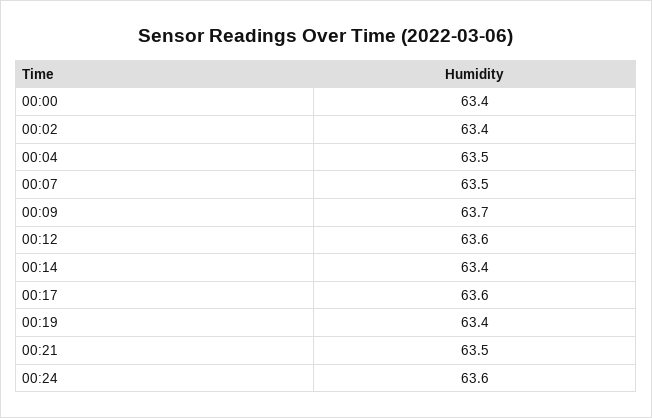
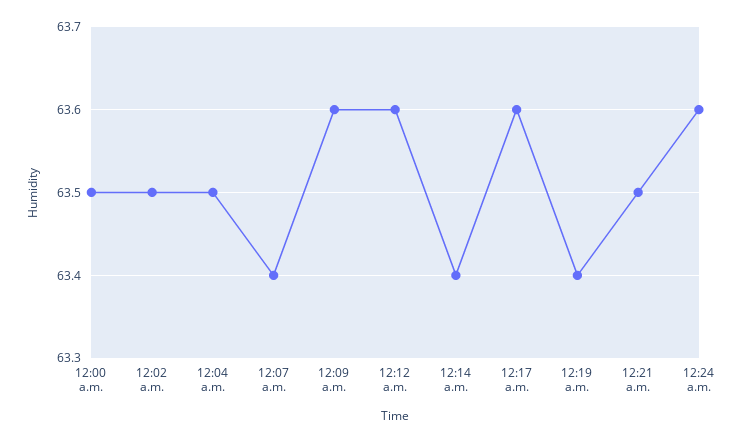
00:00: 63.4 -> 63.5
00:02: 63.4 -> 63.5
00:07: 63.5 -> 63.4
00:09: 63.7 -> 63.6

